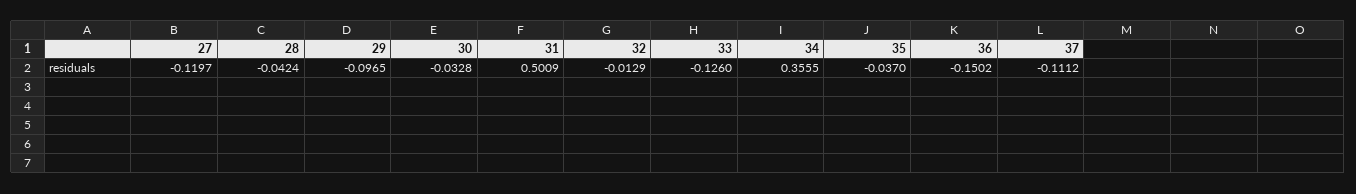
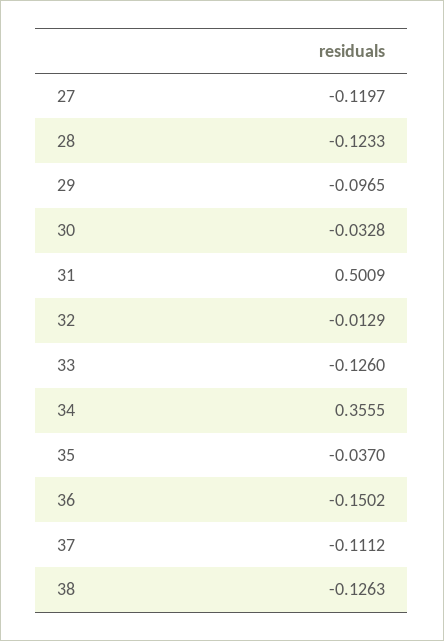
28: -0.0424 -> -0.1233
38: none -> -0.1263

